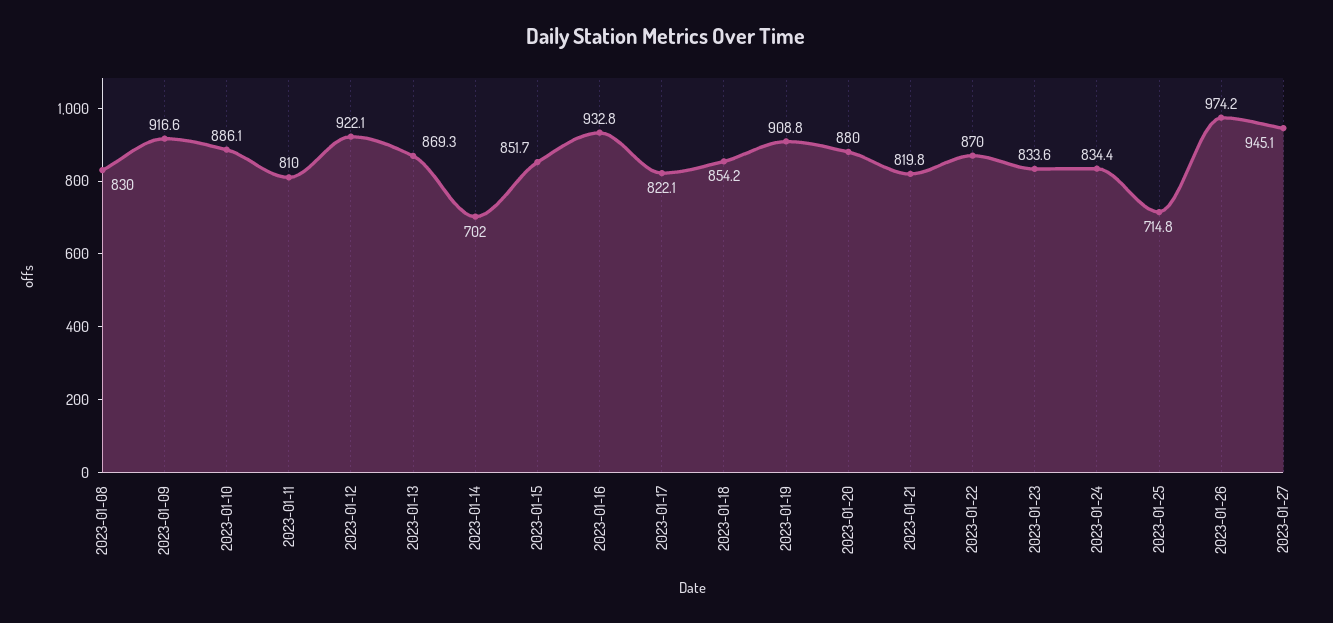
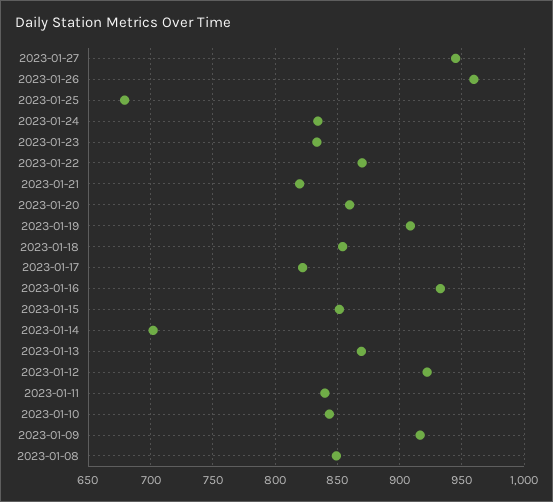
2023-01-08: 830 -> 850
2023-01-10: 886.1 -> 845
2023-01-11: 810 -> 840
2023-01-20: 880 -> 860
2023-01-25: 714.8 -> 680
2023-01-26: 974.2 -> 960

